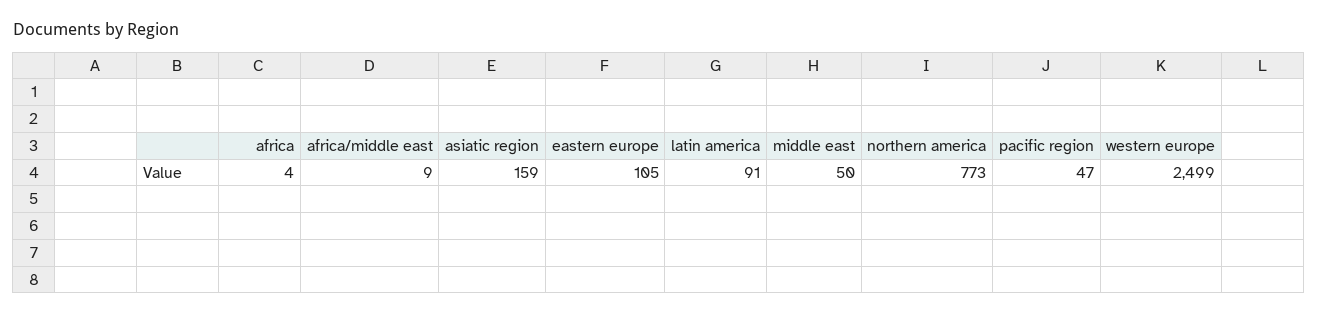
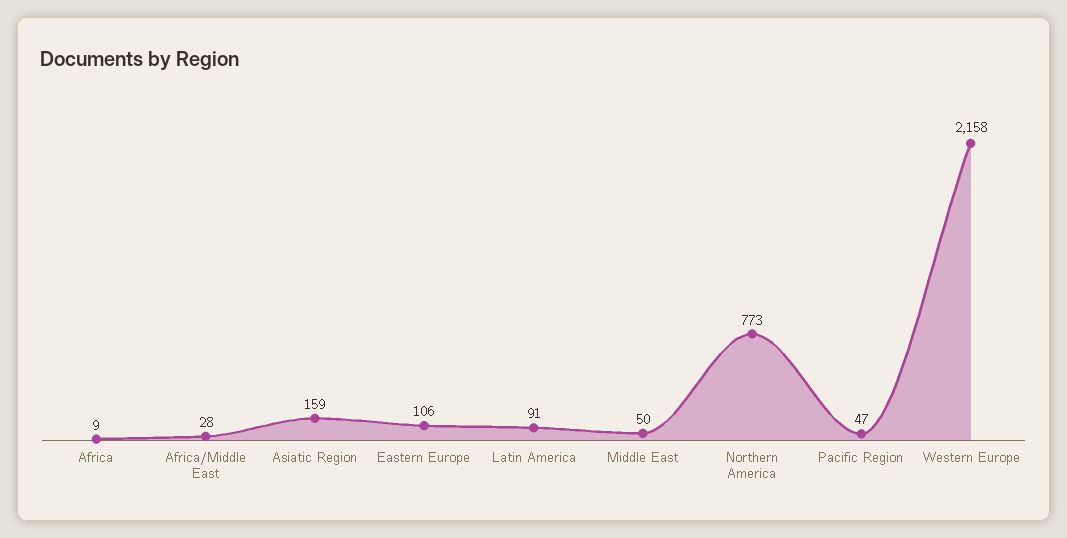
africa: 4 -> 9
africa/middle east: 9 -> 28
eastern europe: 105 -> 106
western europe: 2499 -> 2158

